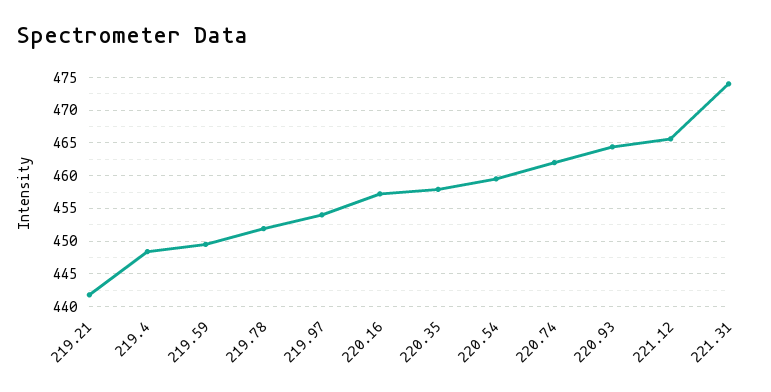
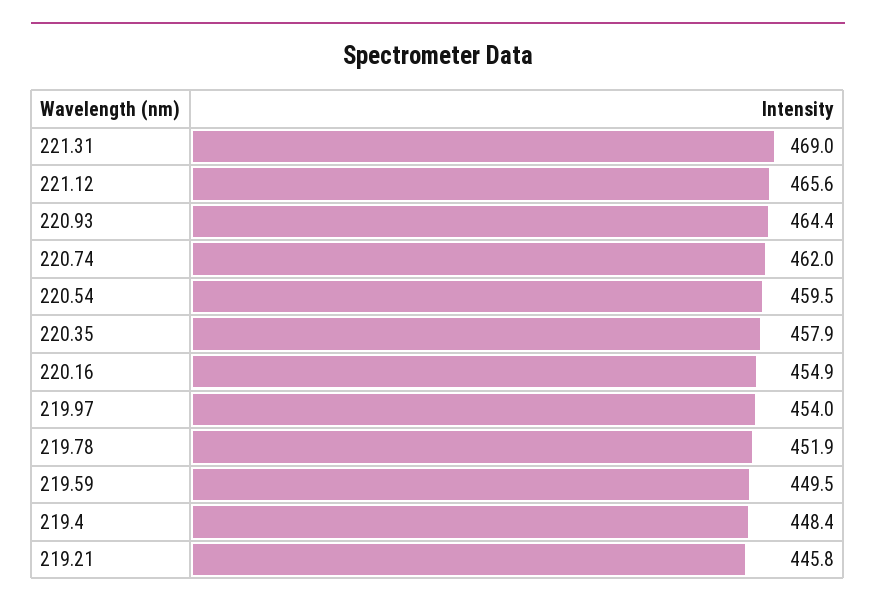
219.21: 442 -> 445.8
220.16: 457 -> 454.9
221.31: 474 -> 469

